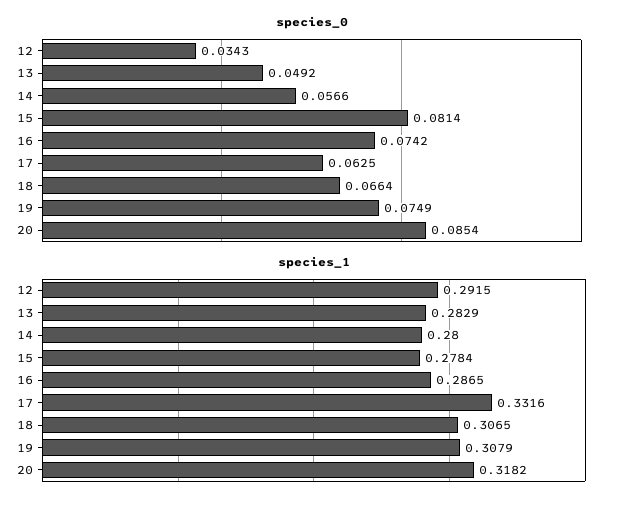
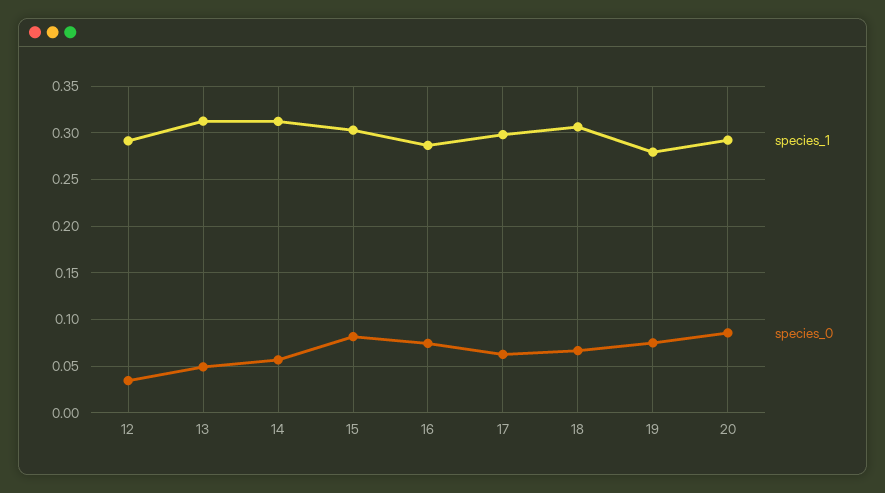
species_1, 13: 0.2829 -> 0.31
species_1, 14: 0.28 -> 0.31
species_1, 15: 0.2784 -> 0.3
species_1, 17: 0.3316 -> 0.3
species_1, 19: 0.3079 -> 0.28
species_1, 20: 0.3182 -> 0.29

